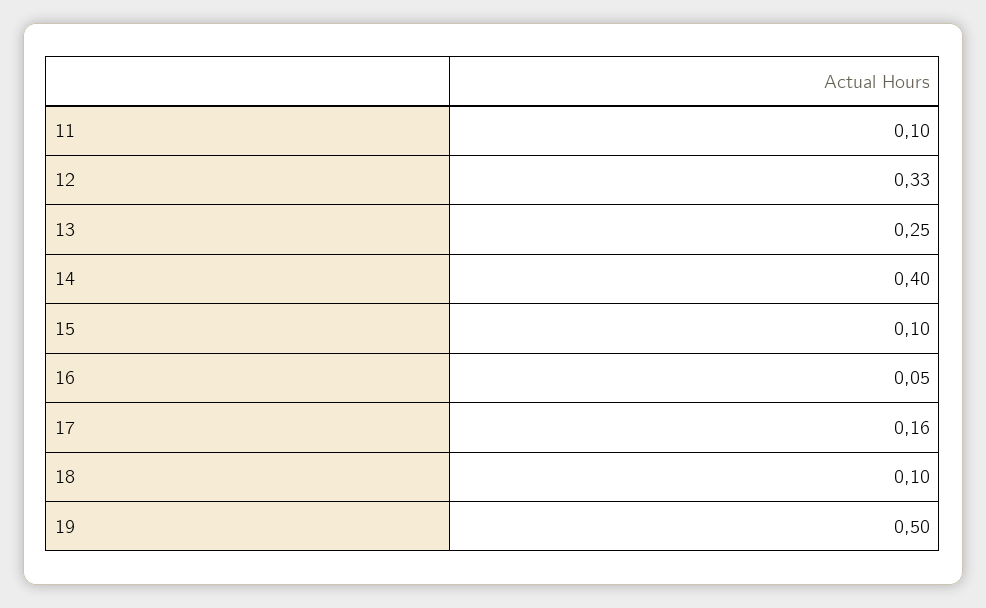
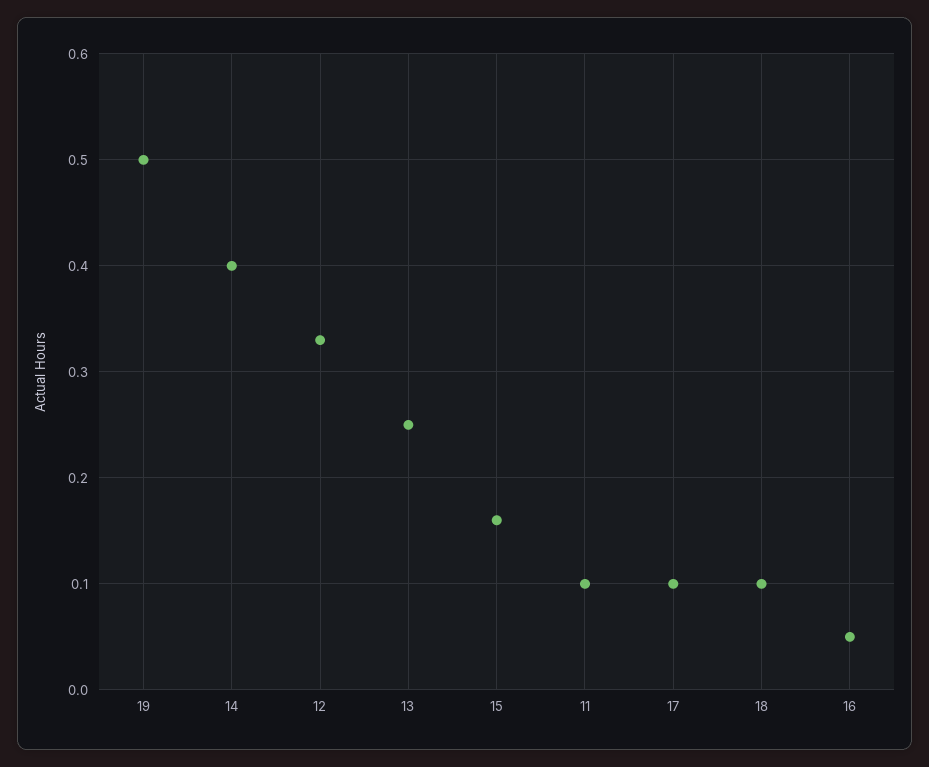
15: 0.1 -> 0.16
17: 0.16 -> 0.1

